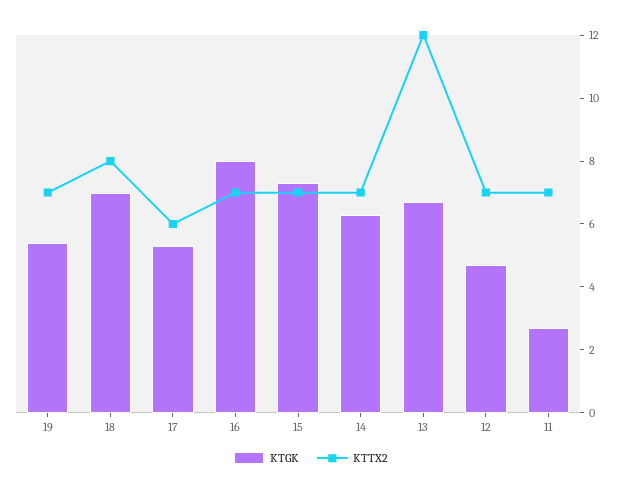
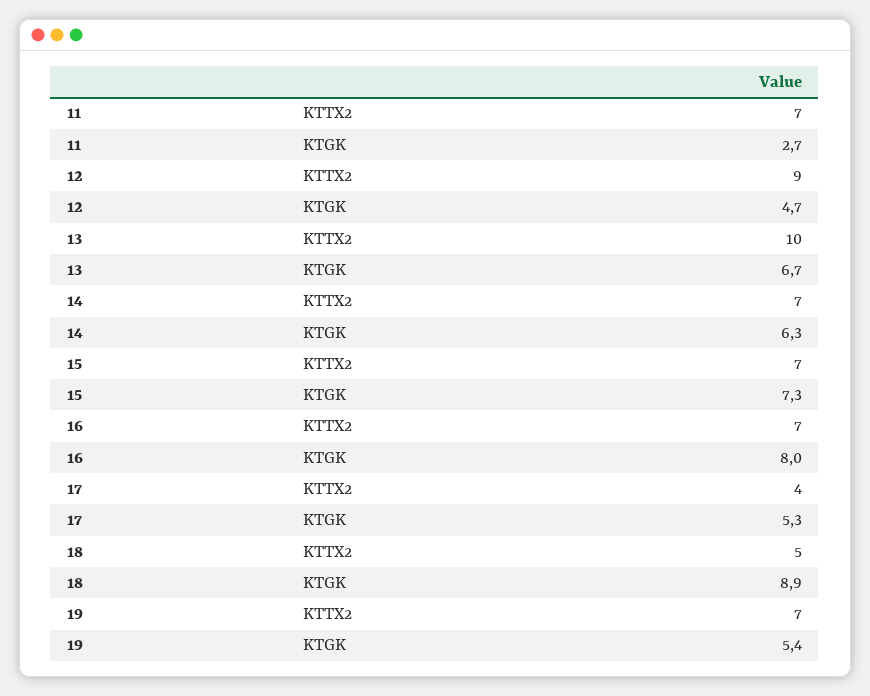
KTGK, 18: 7 -> 8.9
KTTX2, 18: 8 -> 5
KTTX2, 17: 6 -> 4
KTTX2, 13: 12 -> 10
KTTX2, 12: 7 -> 9

